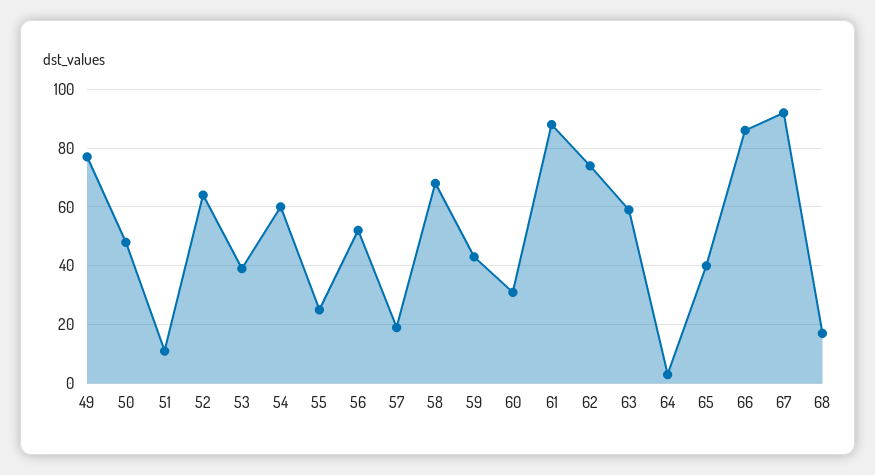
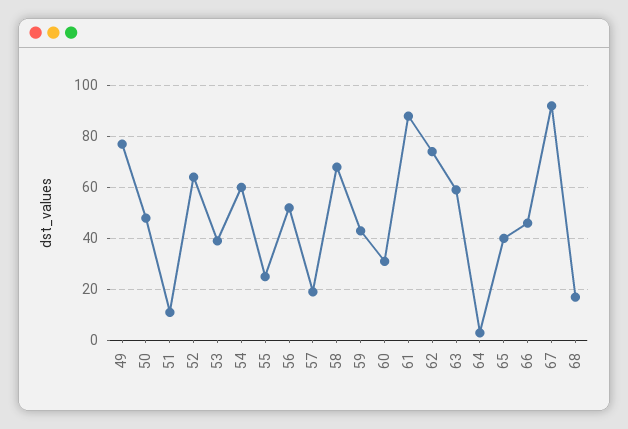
66: 85 -> 45

